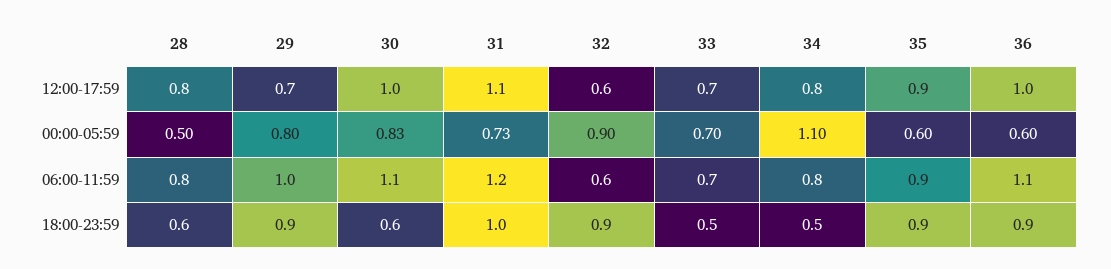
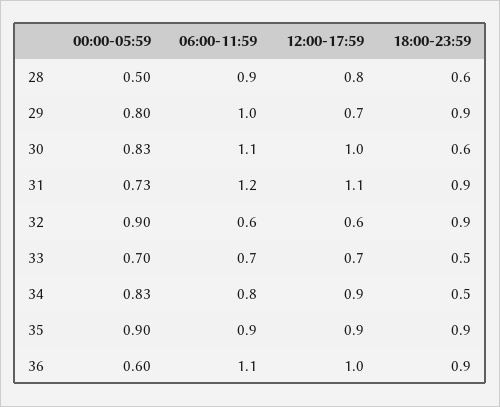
34, 12:00-17:59: 0.8 -> 0.9
34, 00:00-05:59: 1.1 -> 0.83
35, 00:00-05:59: 0.6 -> 0.9
28, 06:00-11:59: 0.8 -> 0.9
31, 18:00-23:59: 1 -> 0.9

